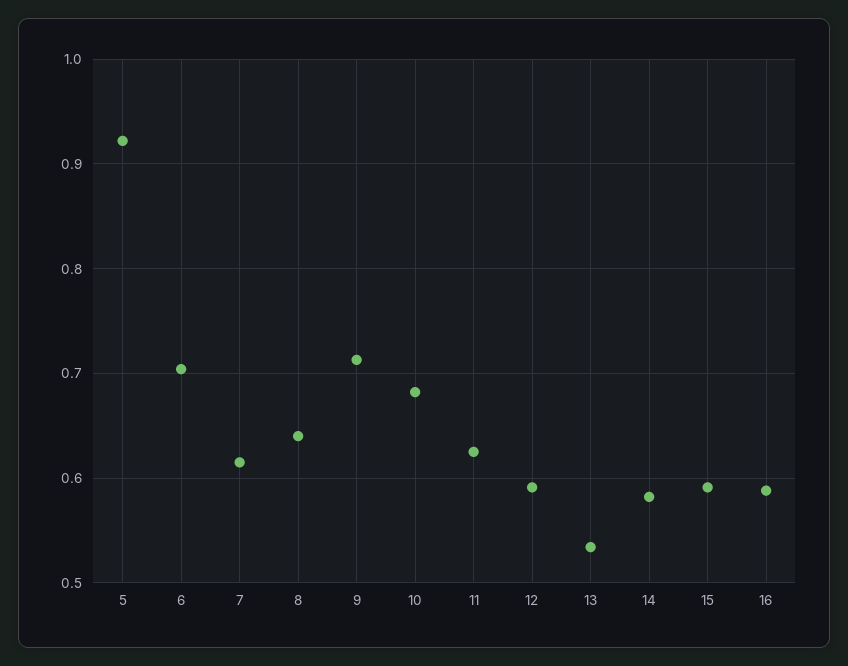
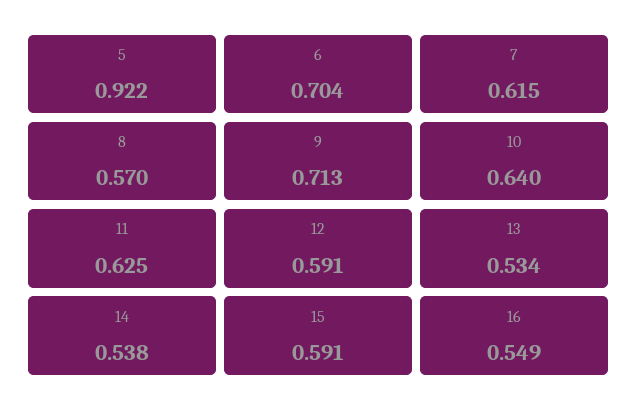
8: 0.64 -> 0.57
10: 0.68 -> 0.64
14: 0.58 -> 0.538
16: 0.59 -> 0.549

